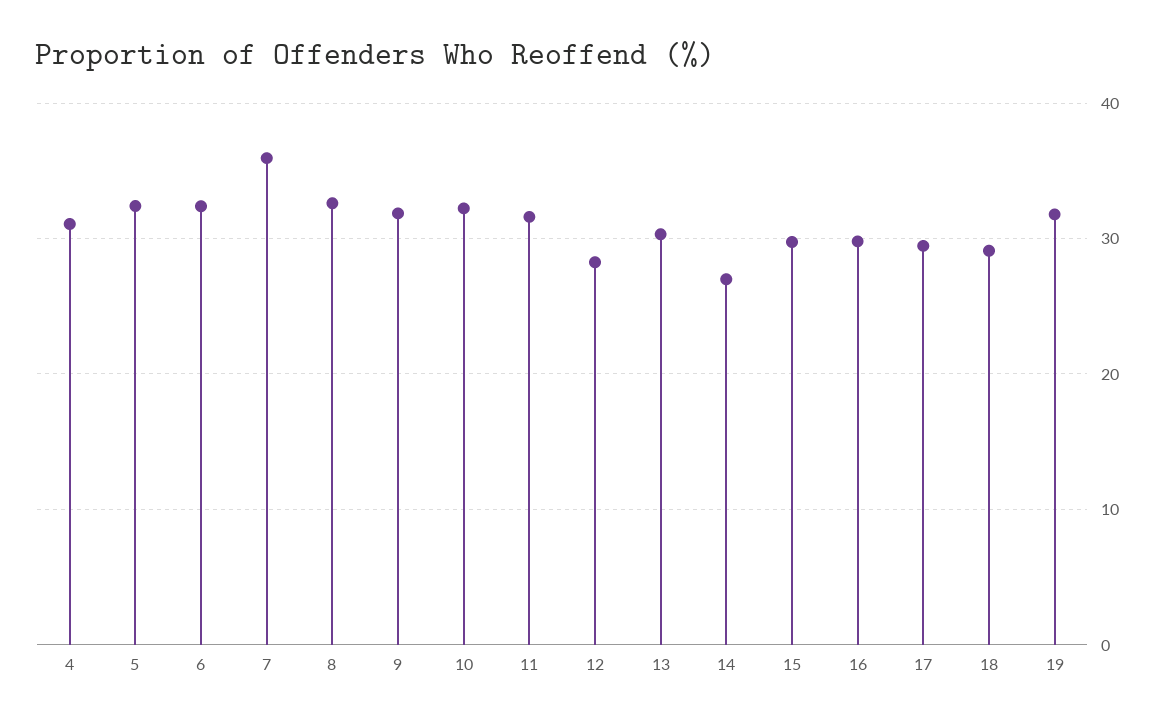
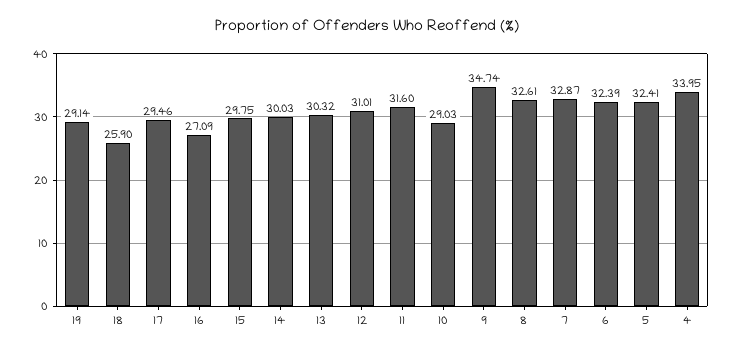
4: 31 -> 33.95
7: 36 -> 32.87
9: 32 -> 34.74
10: 32 -> 29.03
12: 28 -> 31.01
14: 27 -> 30.03
16: 30 -> 27.09
18: 29 -> 25.9
19: 32 -> 29.14

